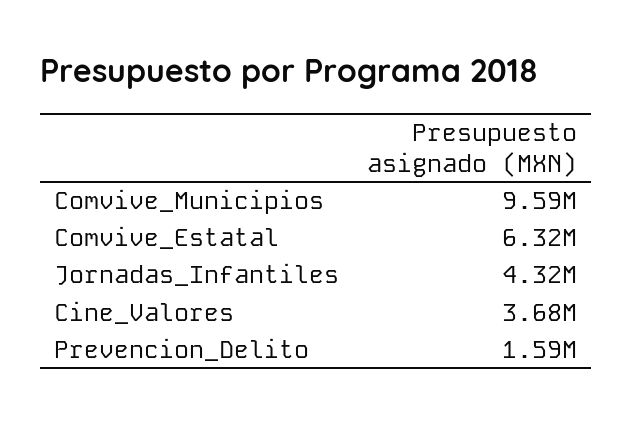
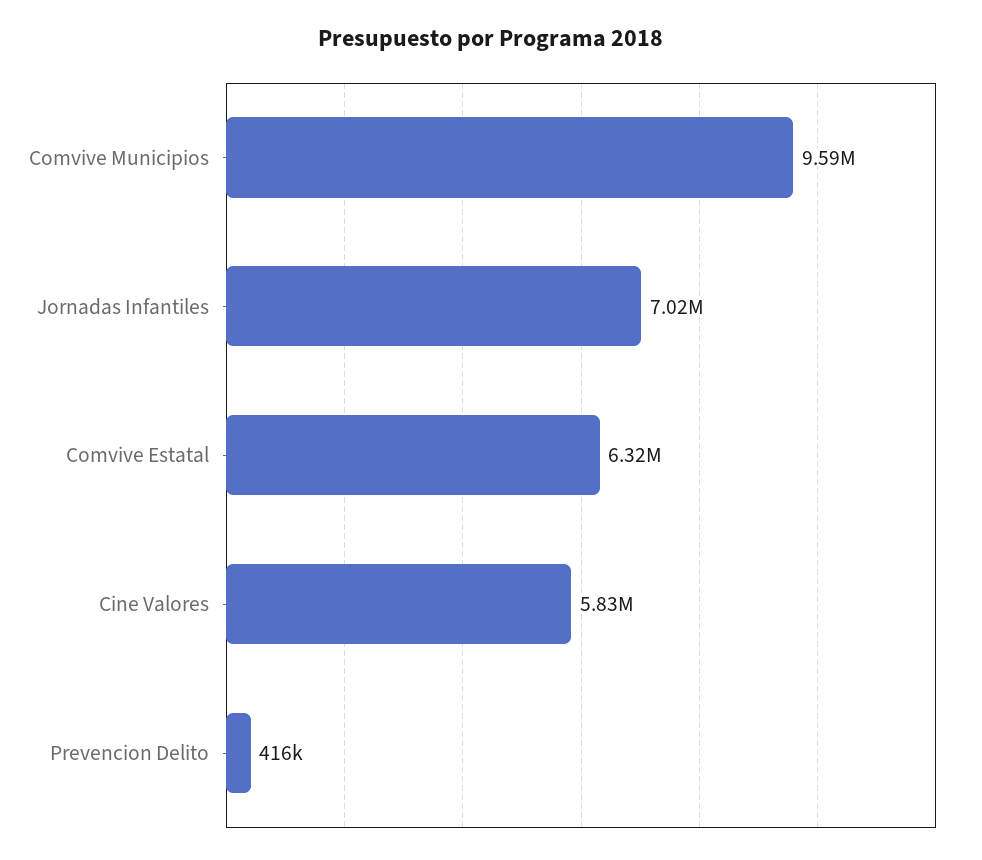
Jornadas_Infantiles: 4320000 -> 7020000
Cine_Valores: 3680000 -> 5830000
Prevencion_Delito: 1590000 -> 416000

